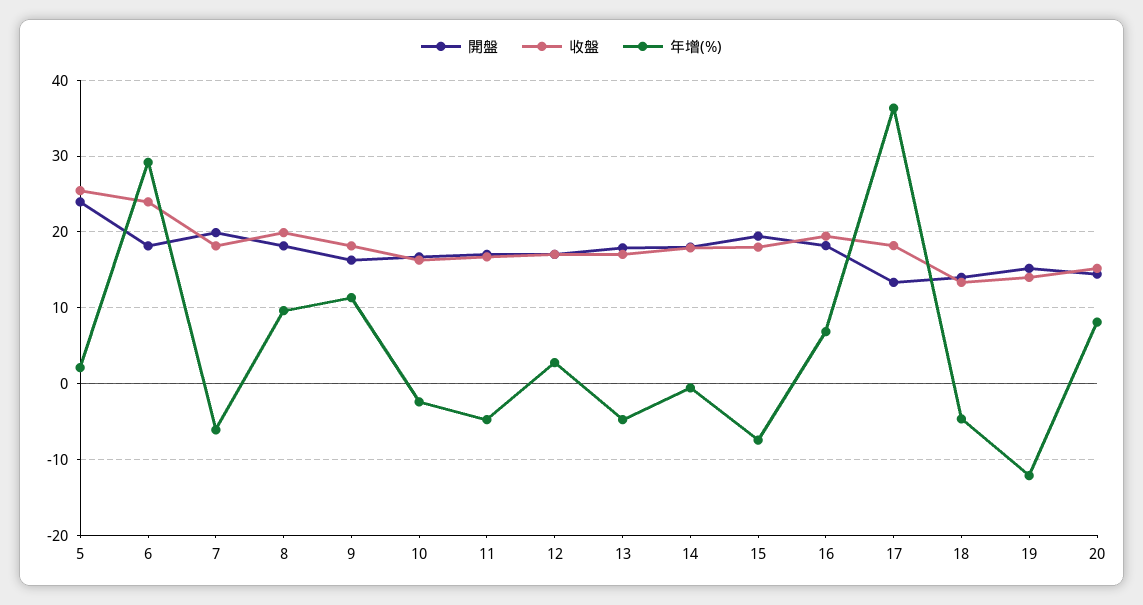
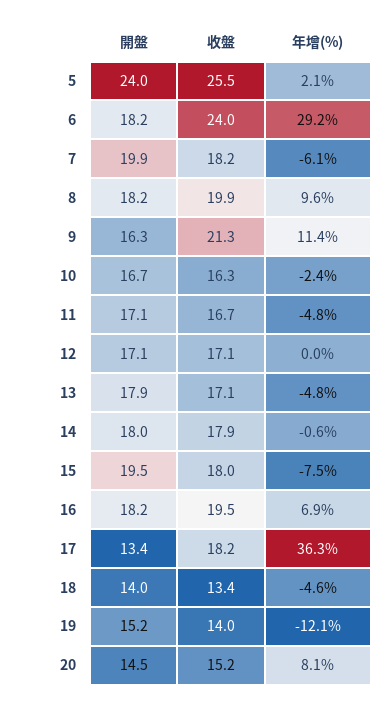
收盤, 9: 18 -> 21.3
年增(%), 12: 3 -> 0

